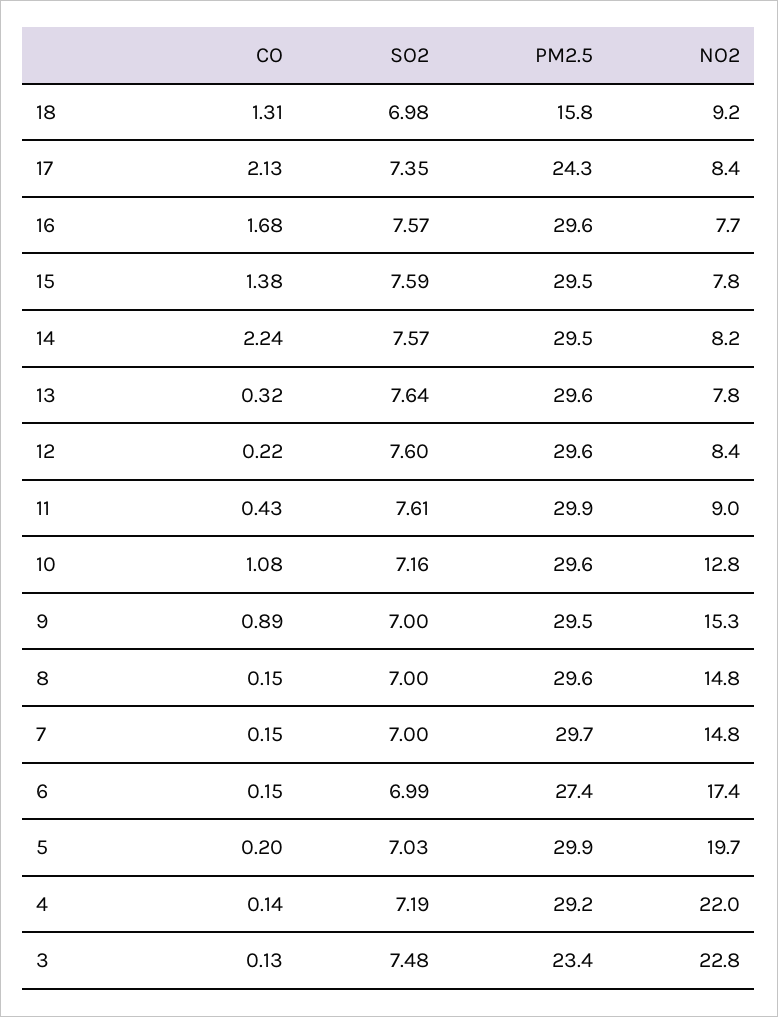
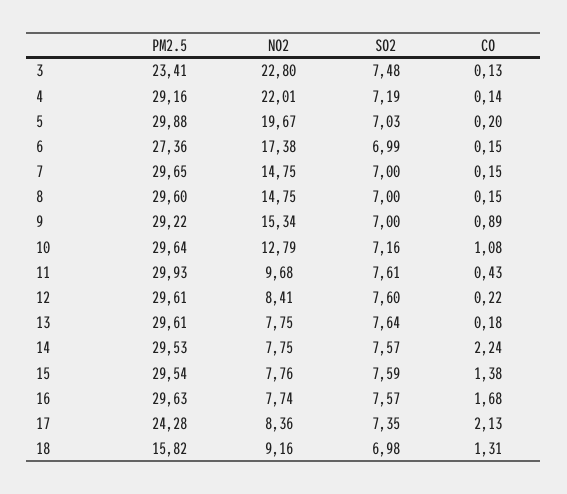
NO2, 14: 8.2 -> 7.75
CO, 13: 0.32 -> 0.18
NO2, 11: 9 -> 9.68
PM2.5, 9: 29.5 -> 29.22

